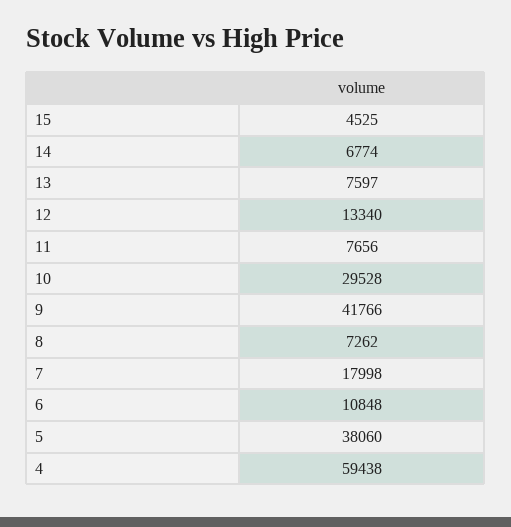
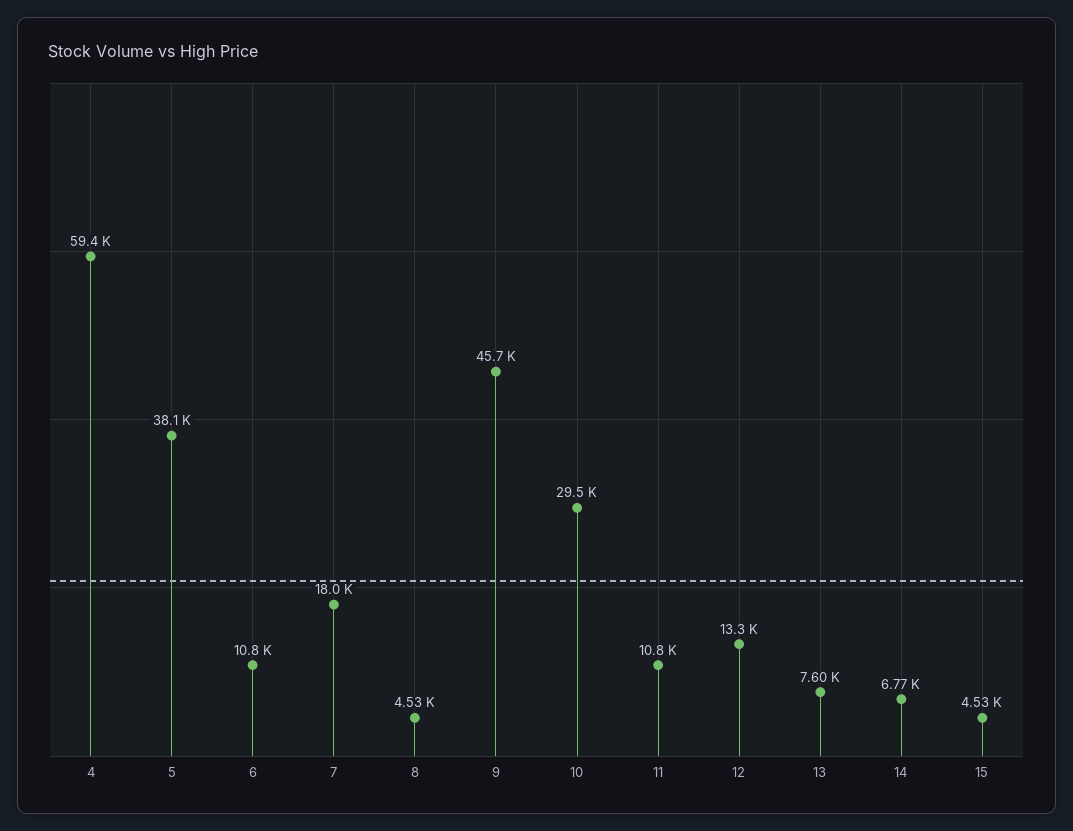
11: 7656 -> 10800
9: 41766 -> 45700
8: 7262 -> 4530

